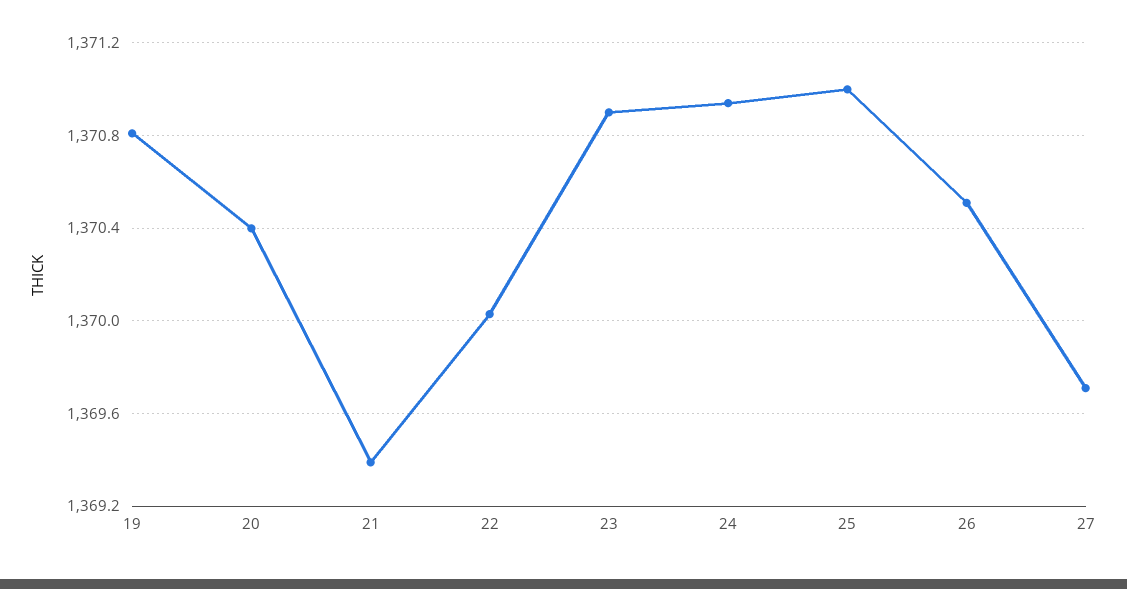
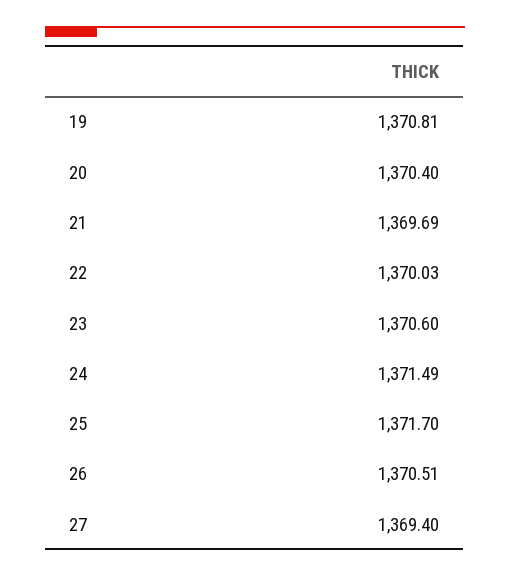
21: 1369.4 -> 1369.69
23: 1370.9 -> 1370.6
24: 1370.95 -> 1371.49
25: 1371 -> 1371.7
27: 1369.7 -> 1369.4

